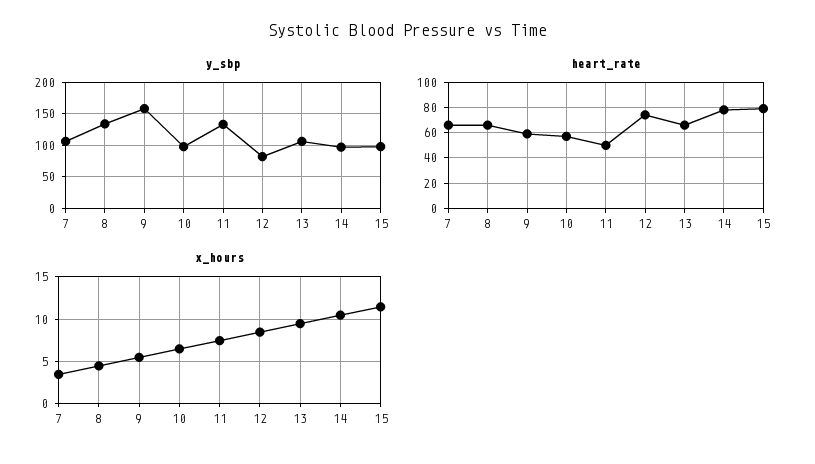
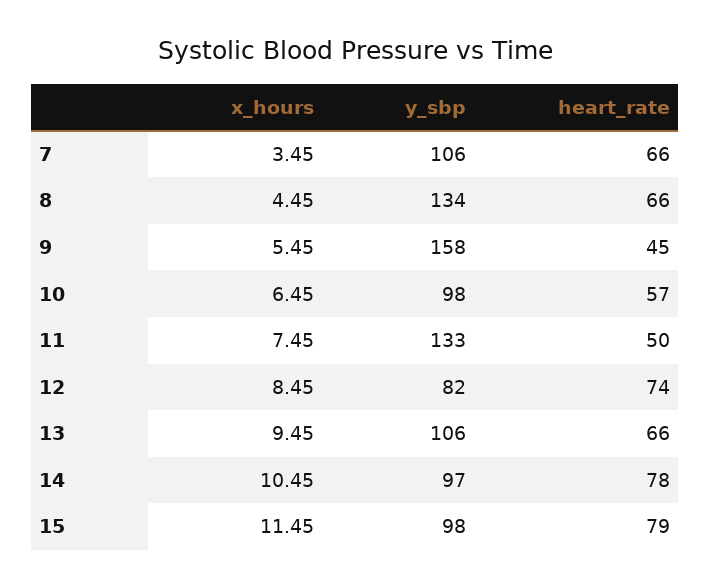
heart_rate, 9: 60 -> 45

